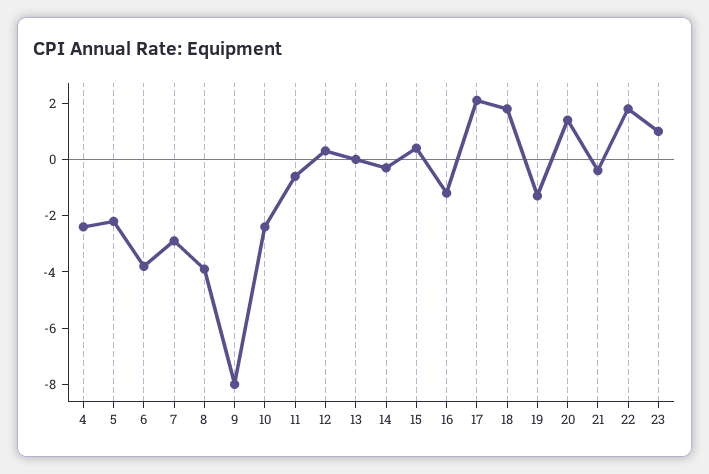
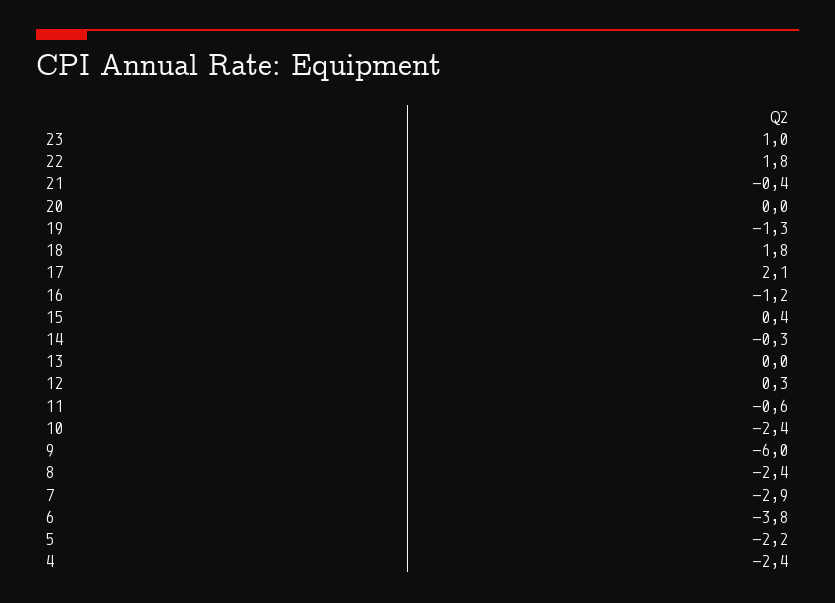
8: -4 -> -2.4
9: -8 -> -6
20: 1.5 -> 0

